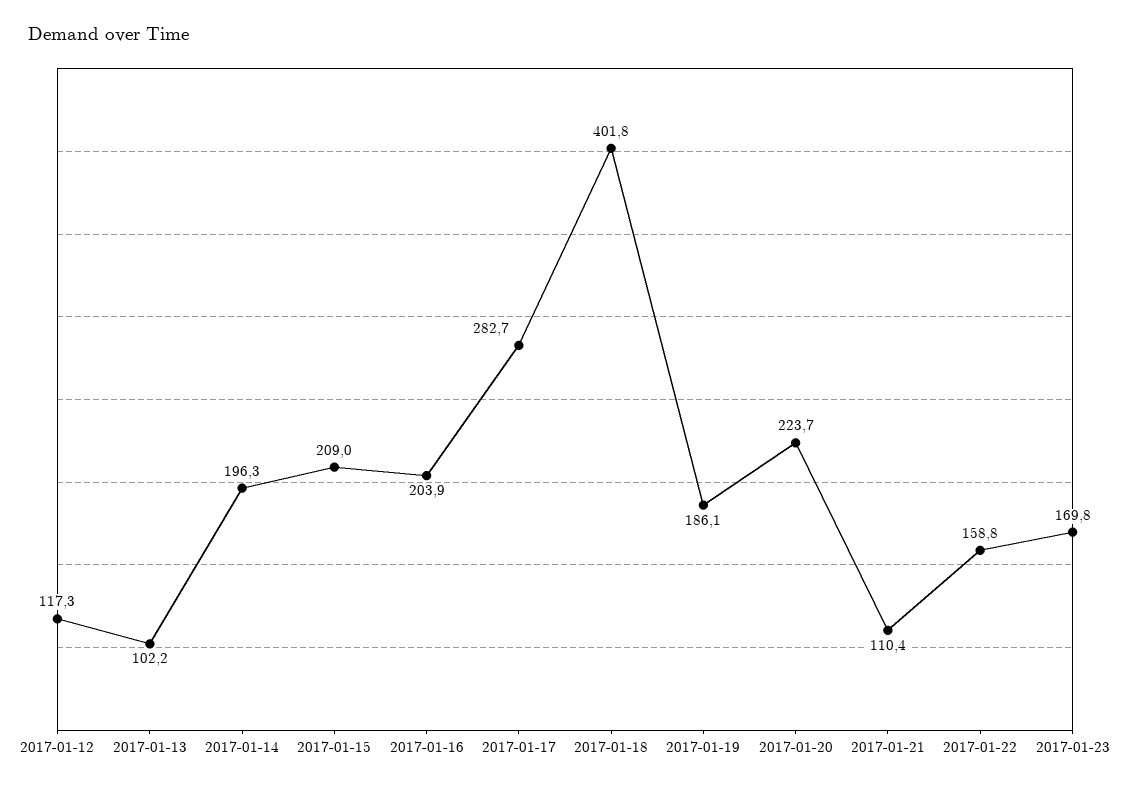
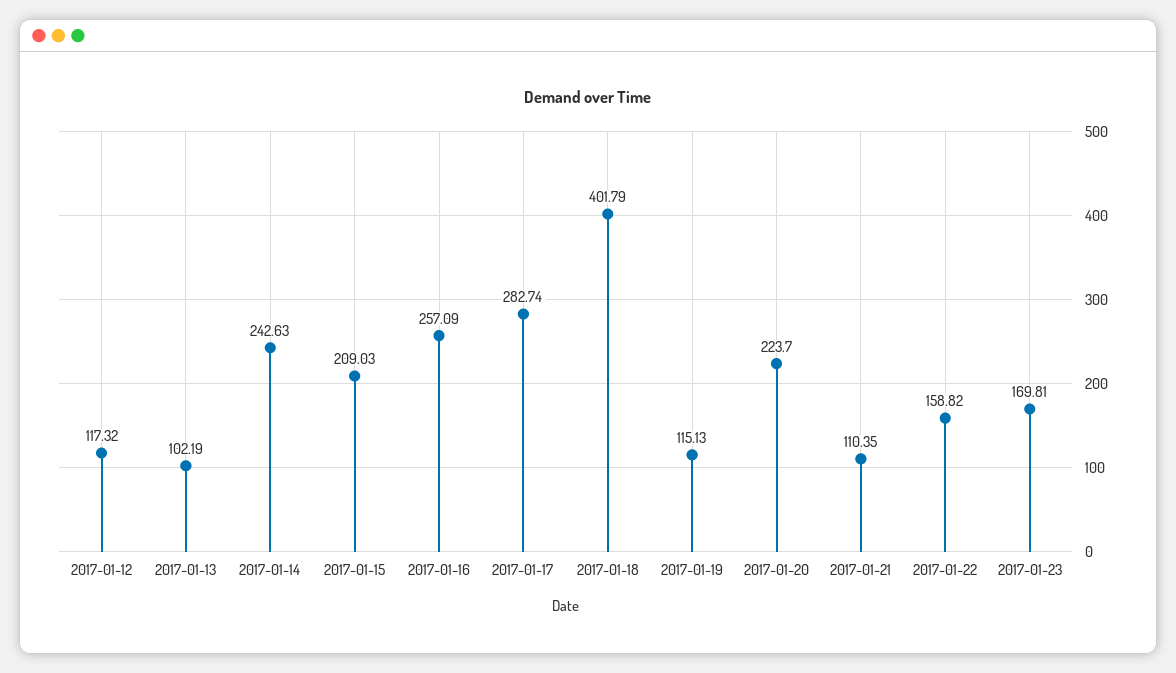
2017-01-14: 196.3 -> 242.63
2017-01-16: 203.9 -> 257.09
2017-01-19: 186.1 -> 115.13

